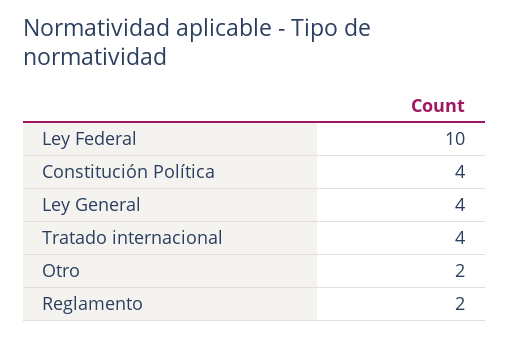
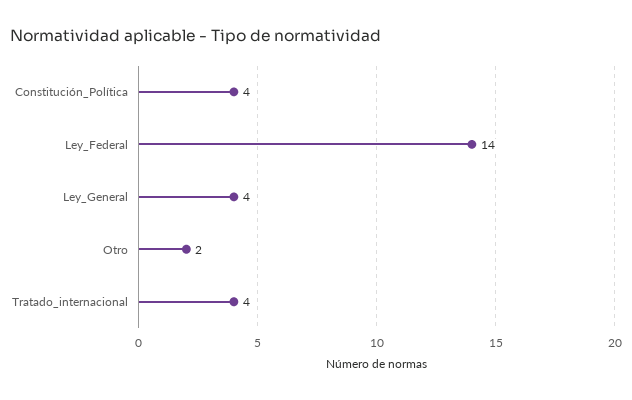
Ley Federal: 10 -> 14
Reglamento: 2 -> none

